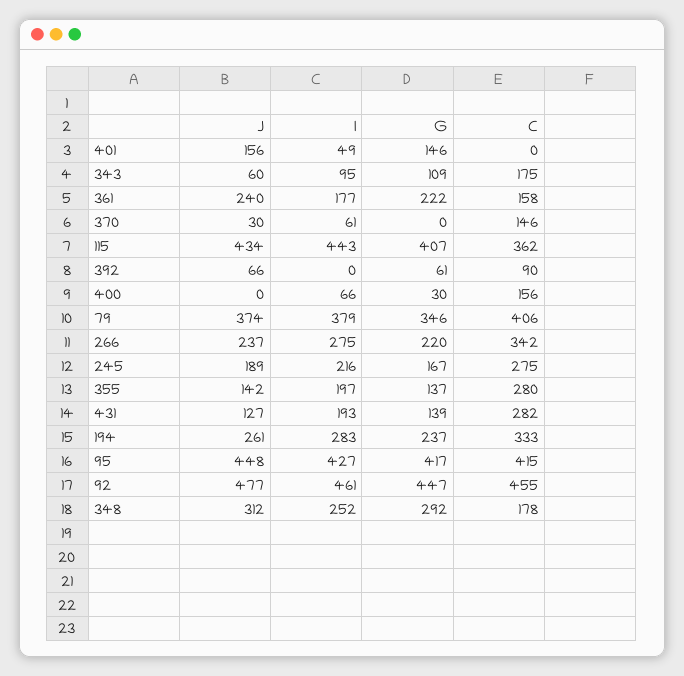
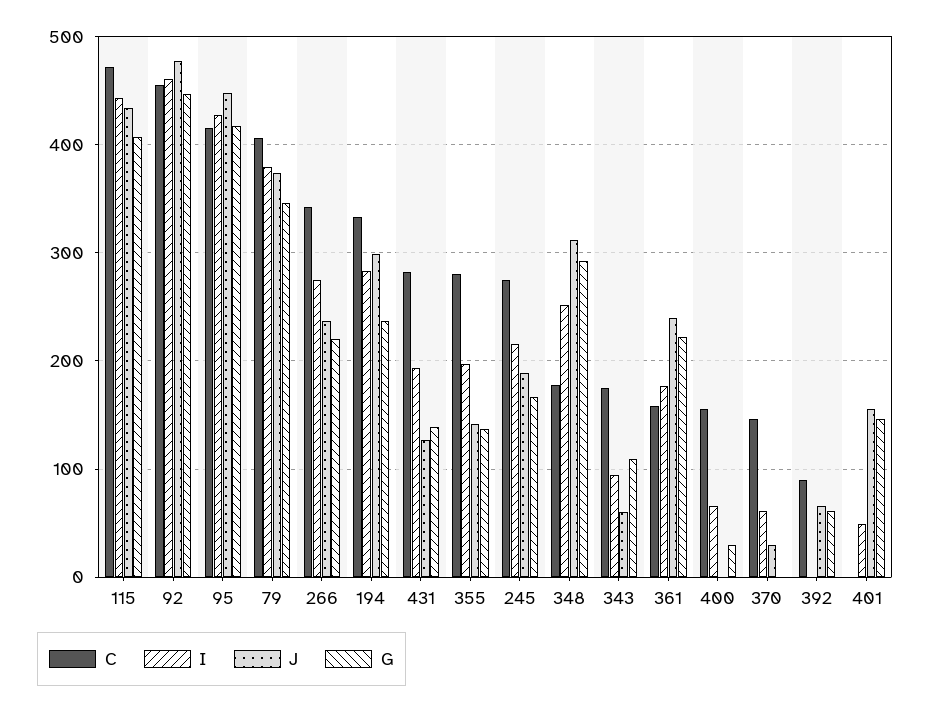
C, 115: 362 -> 470
J, 194: 261 -> 300

